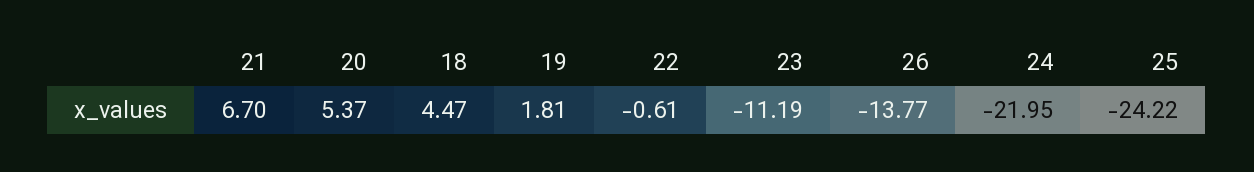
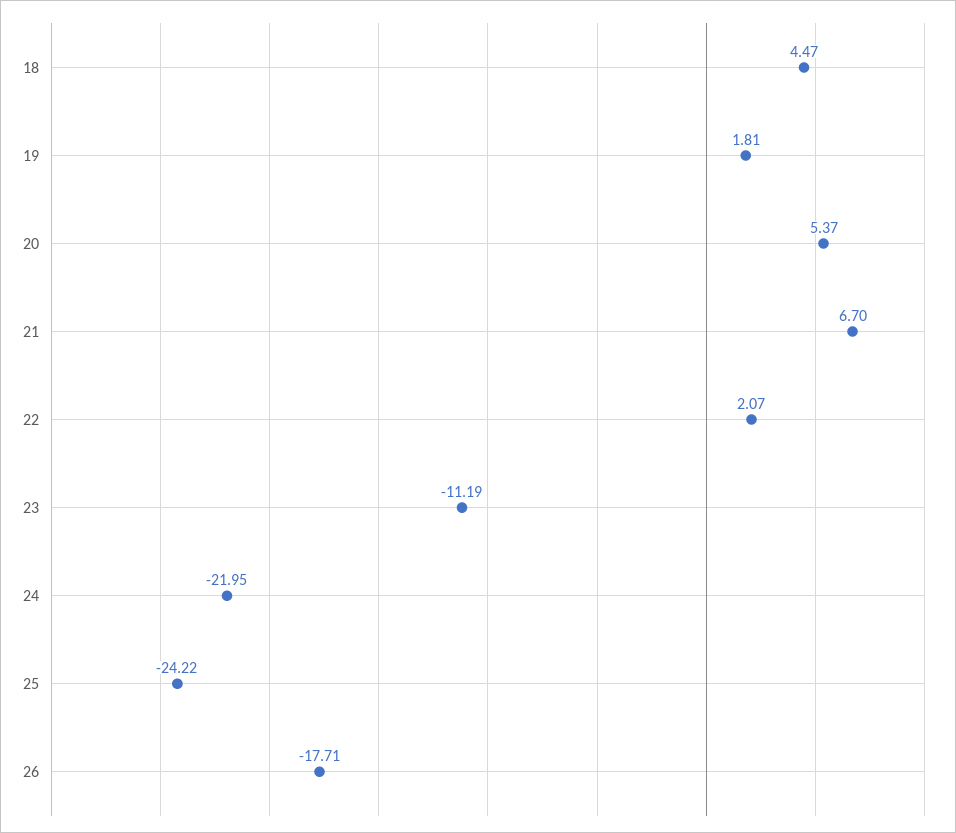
22: -0.61 -> 2.07
26: -13.77 -> -17.71

